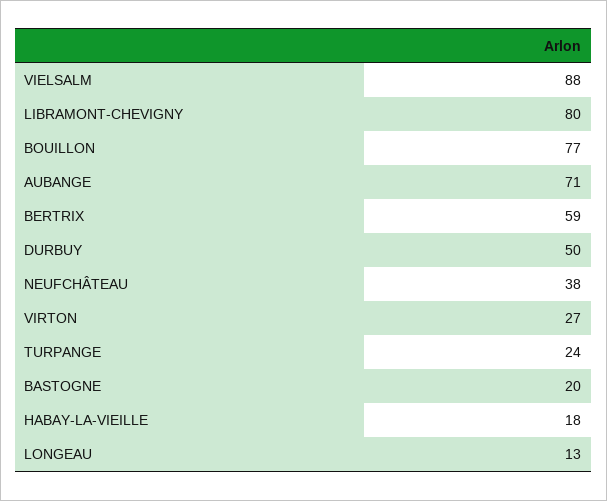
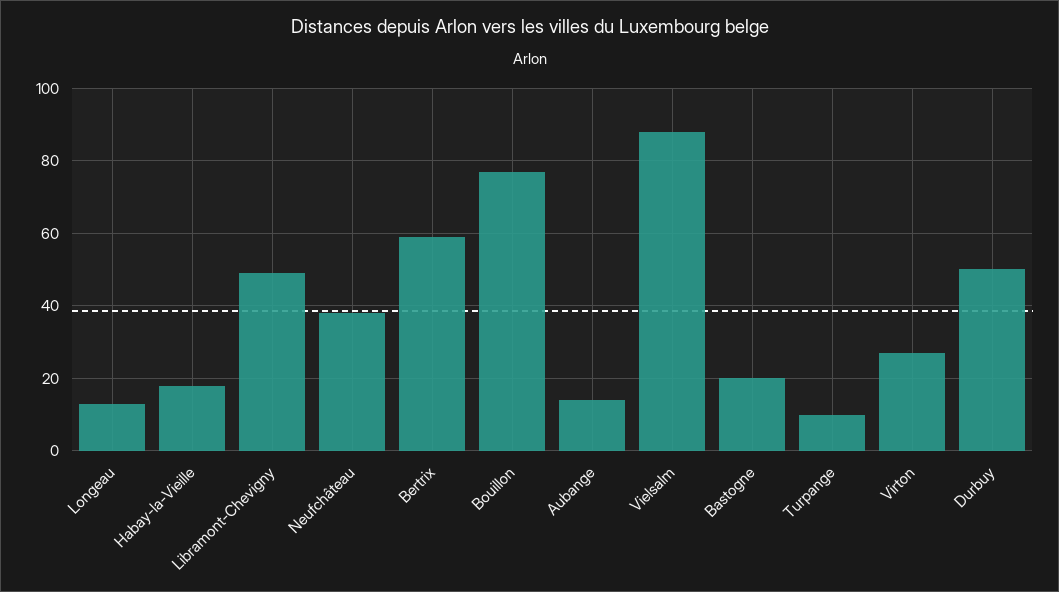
LIBRAMONT-CHEVIGNY: 80 -> 50
AUBANGE: 71 -> 15
TURPANGE: 24 -> 10

